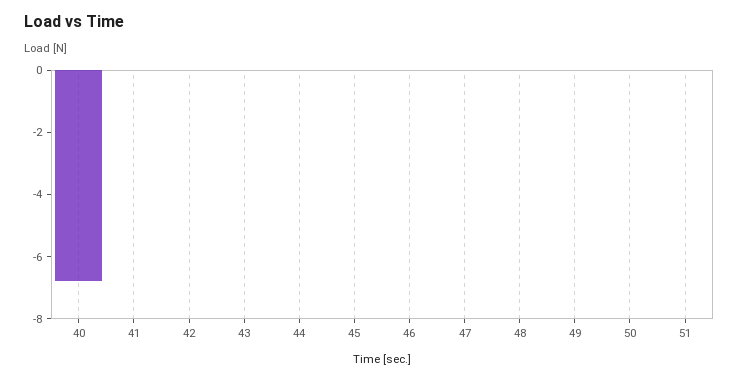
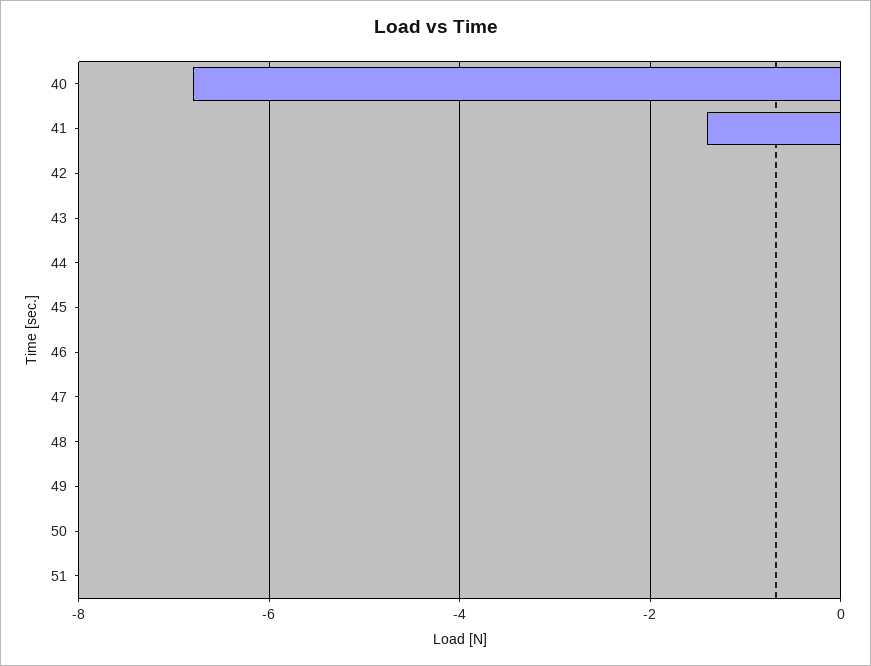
41: 0 -> -1.5

